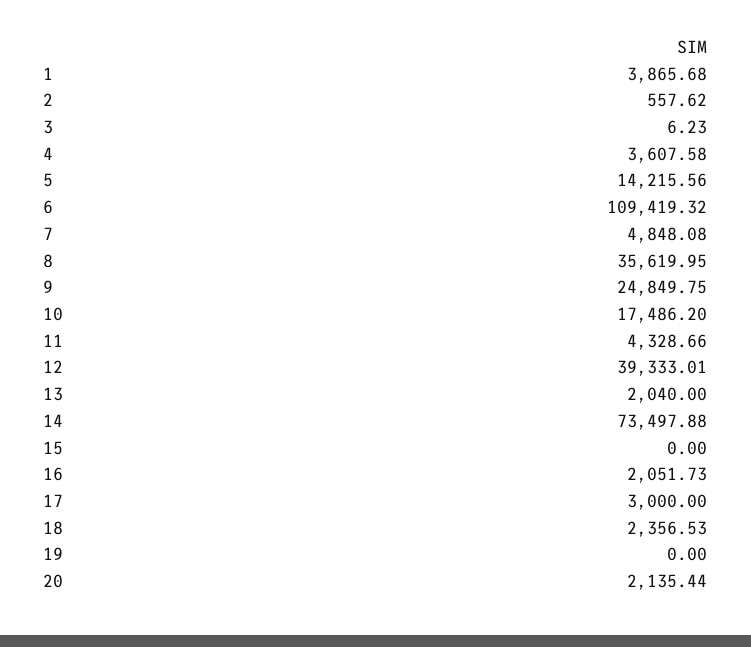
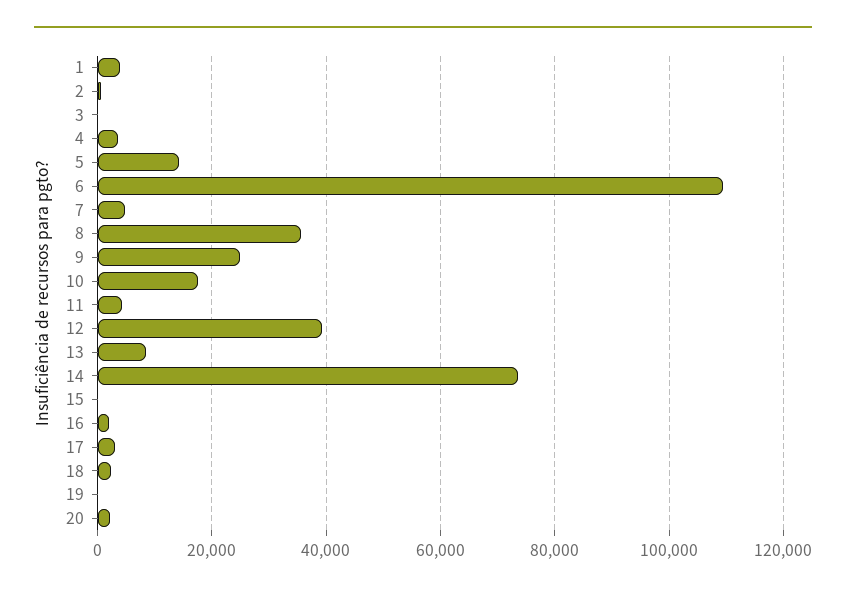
13: 2040 -> 8000

